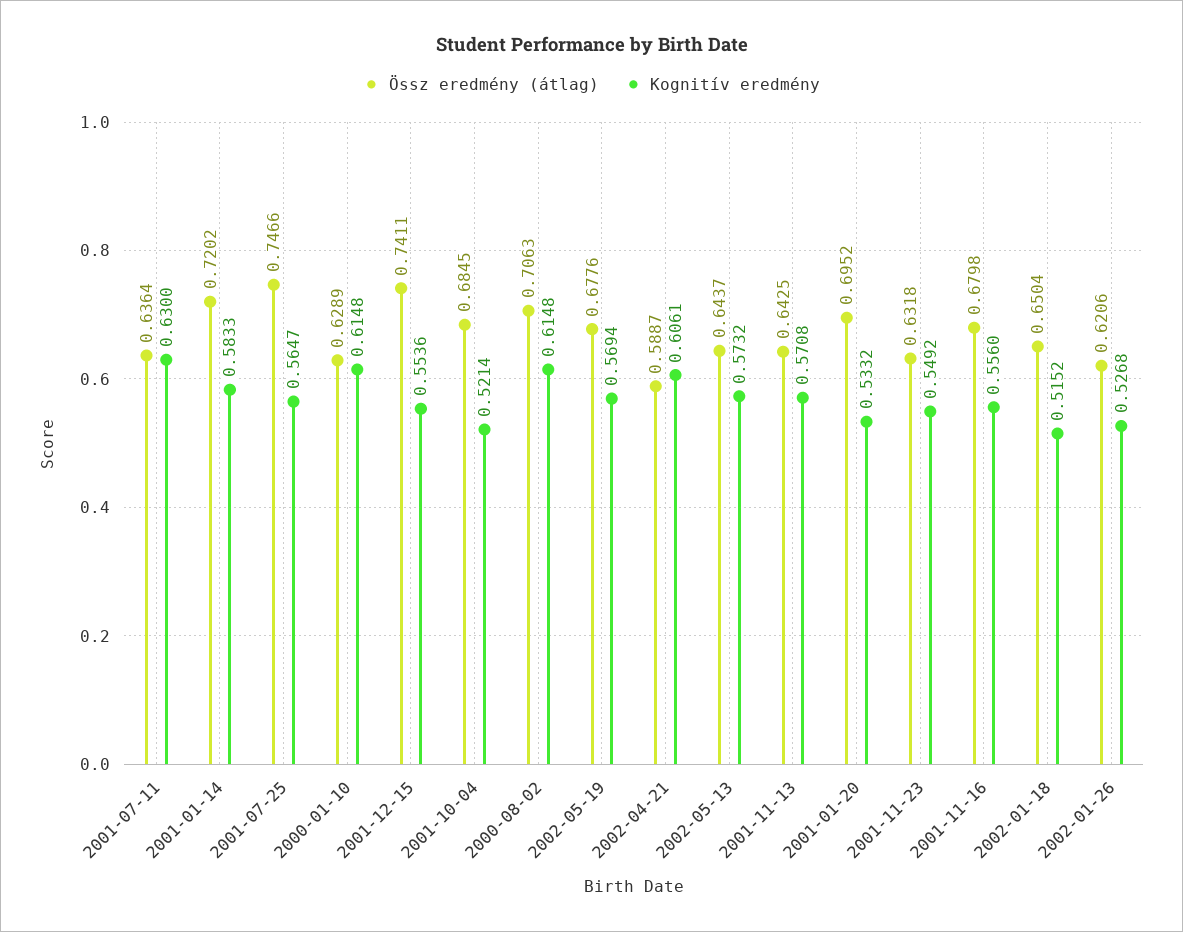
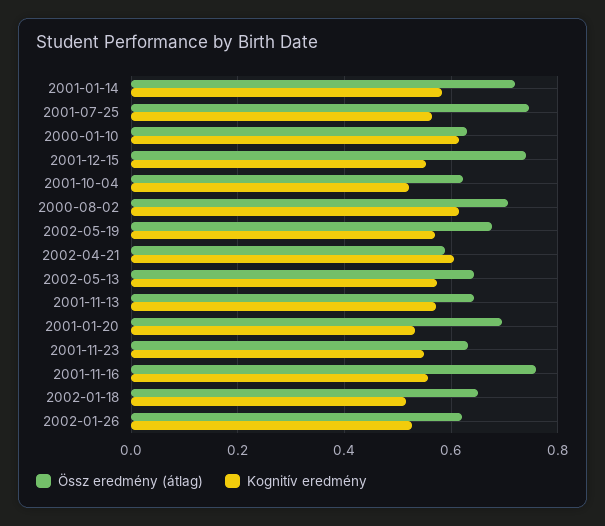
Össz eredmény (átlag), 2001-07-11: 0.6364 -> none
Kognitív eredmény, 2001-07-11: 0.63 -> none
Össz eredmény (átlag), 2001-10-04: 0.6845 -> 0.62
Össz eredmény (átlag), 2001-11-16: 0.6798 -> 0.76

